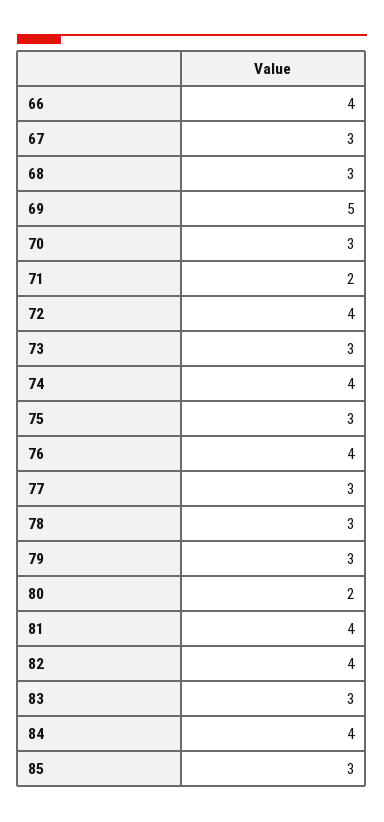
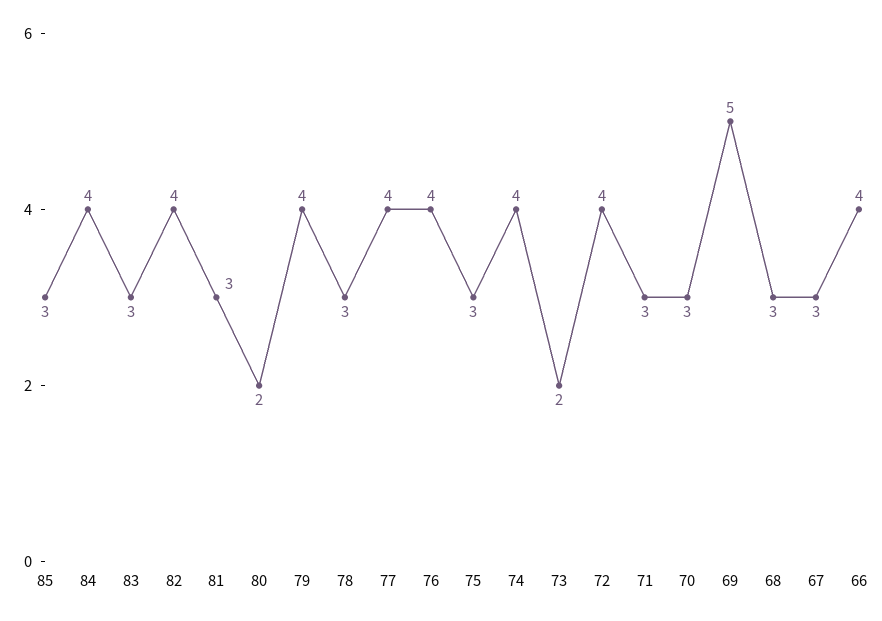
71: 2 -> 3
73: 3 -> 2
77: 3 -> 4
79: 3 -> 4
81: 4 -> 3

